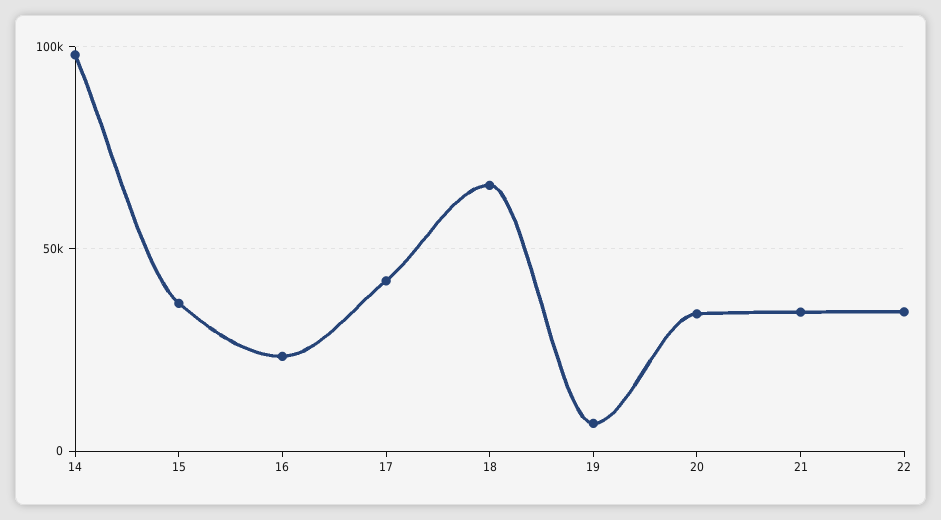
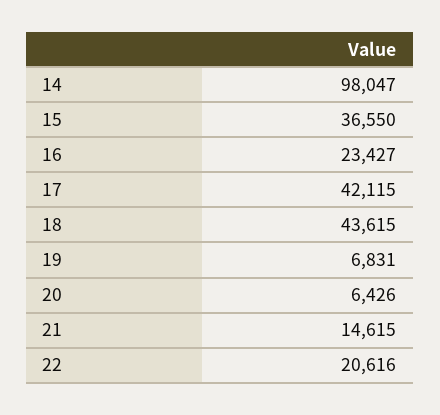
18: 65000 -> 43615
20: 35000 -> 6426
21: 35000 -> 14615
22: 35000 -> 20616

